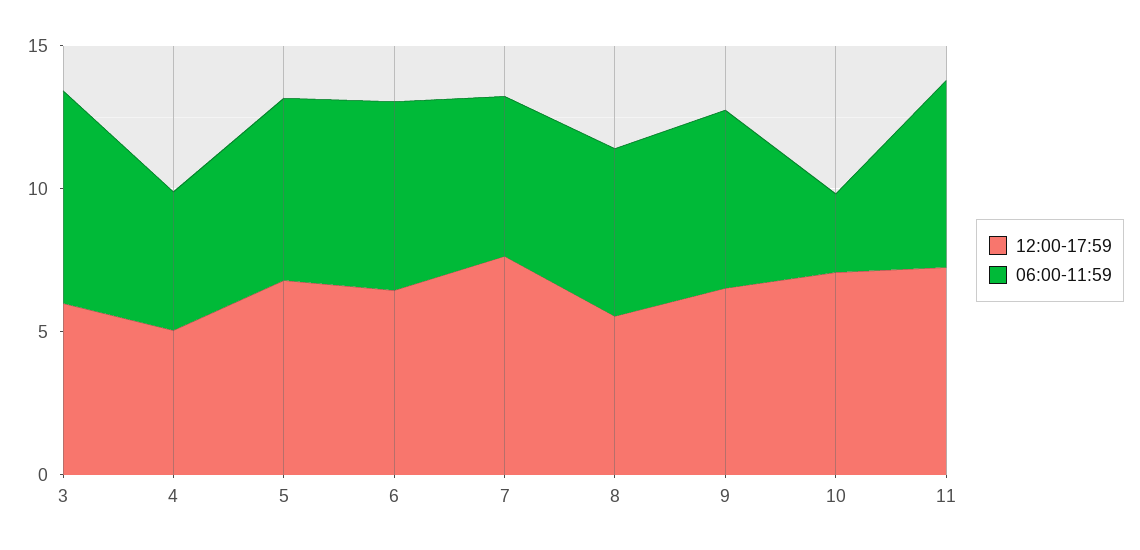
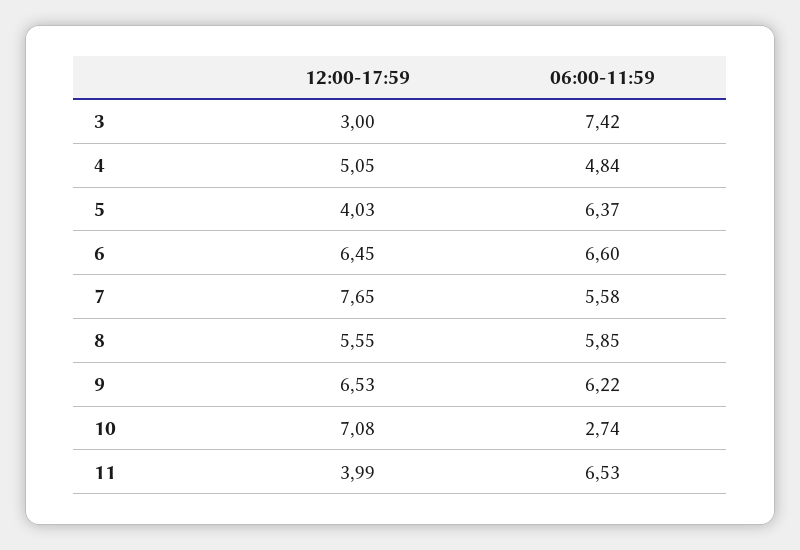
12:00-17:59, 3: 6 -> 3
12:00-17:59, 5: 7 -> 4.03
12:00-17:59, 11: 7 -> 3.99

